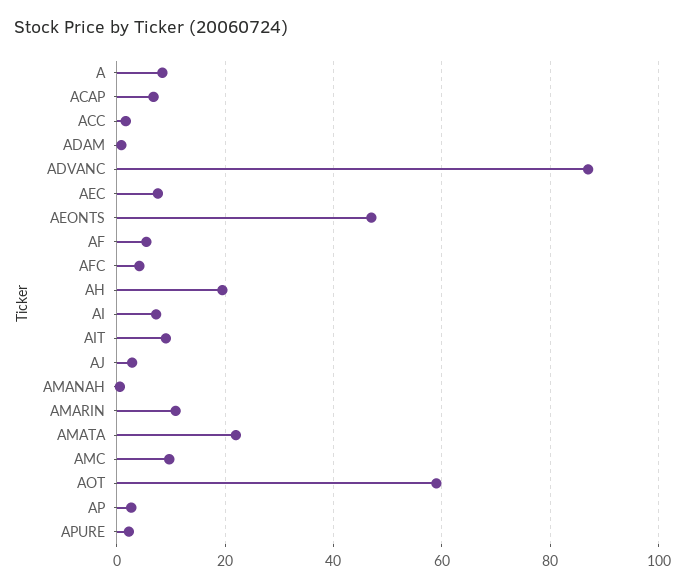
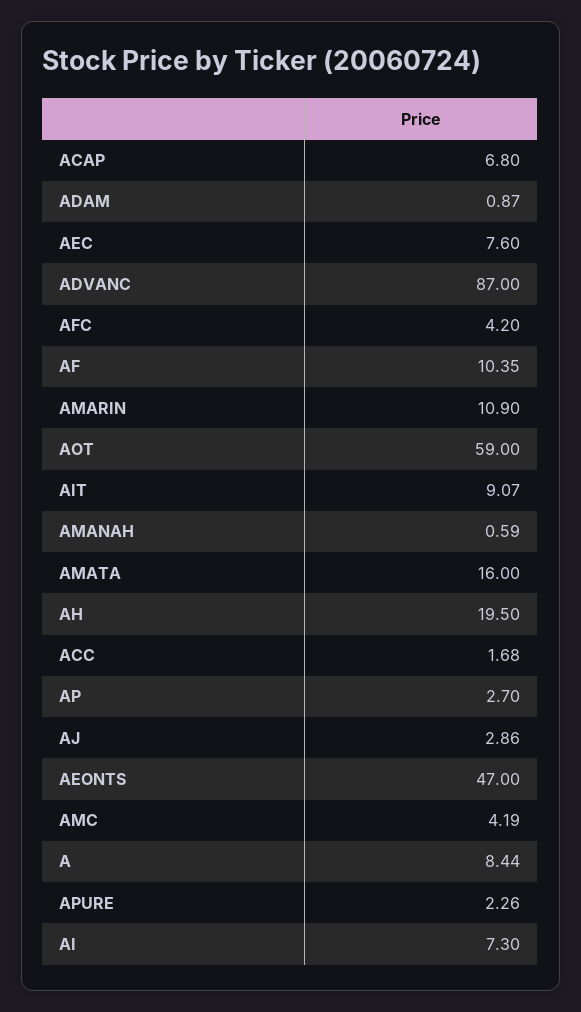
AF: 6 -> 10.35
AMATA: 22 -> 16
AMC: 10 -> 4.19

